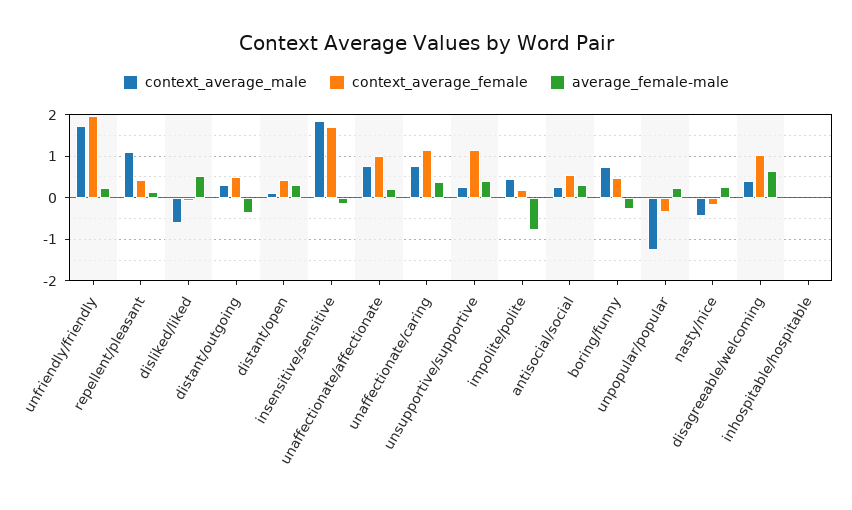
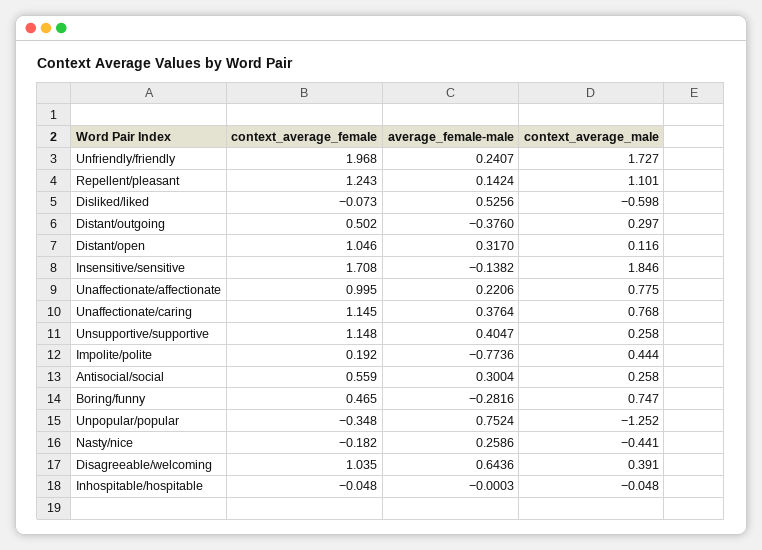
context_average_female, repellent/pleasant: 0.4 -> 1.243
context_average_female, distant/open: 0.4 -> 1.046
average_female-male, unpopular/popular: 0.2 -> 0.7524

